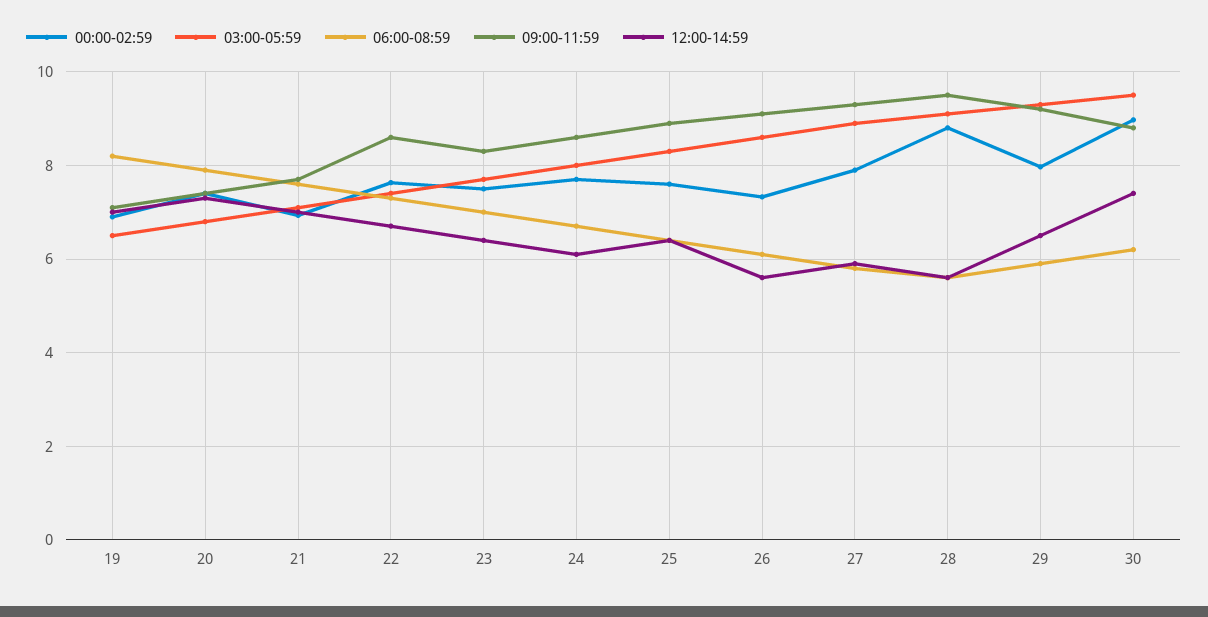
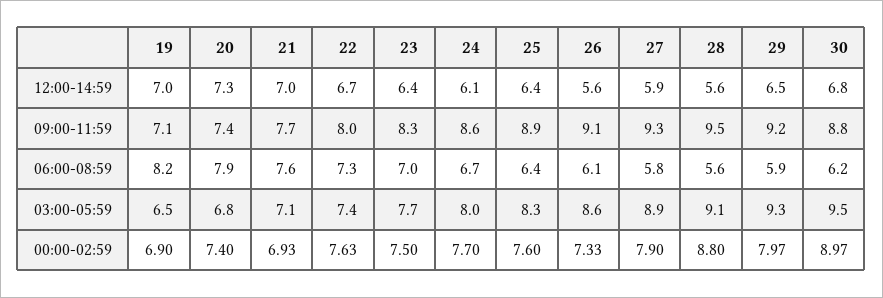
09:00-11:59, 22: 8.6 -> 8
12:00-14:59, 30: 7.4 -> 6.8

